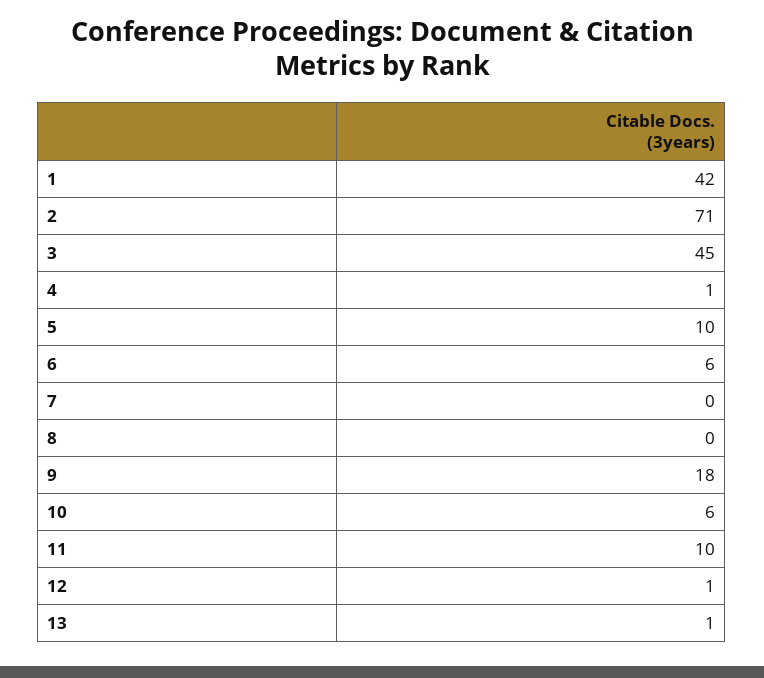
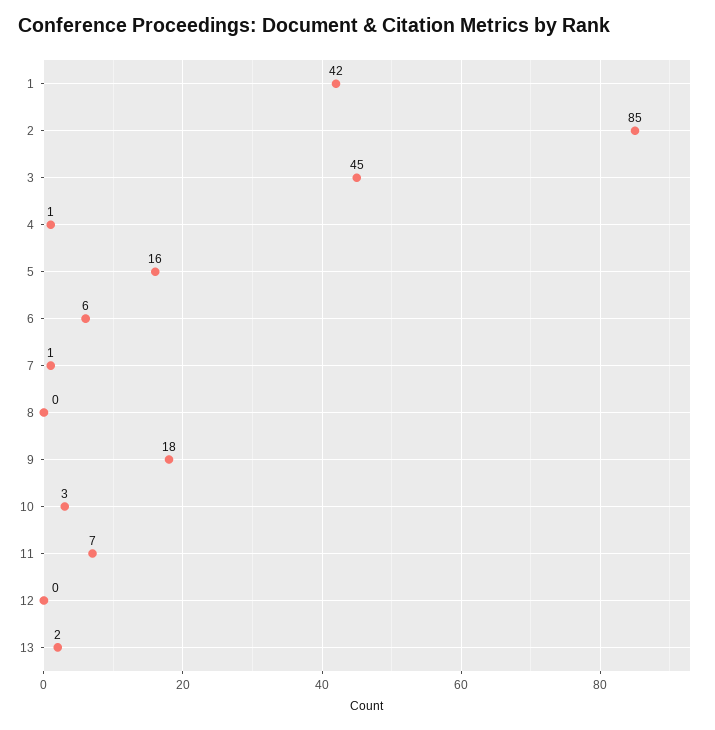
2: 71 -> 85
5: 10 -> 16
7: 0 -> 1
10: 6 -> 3
11: 10 -> 7
12: 1 -> 0
13: 1 -> 2

